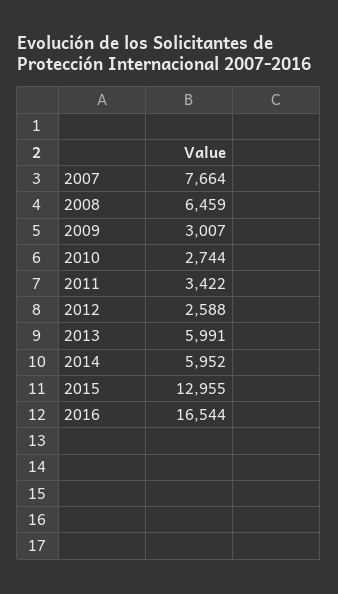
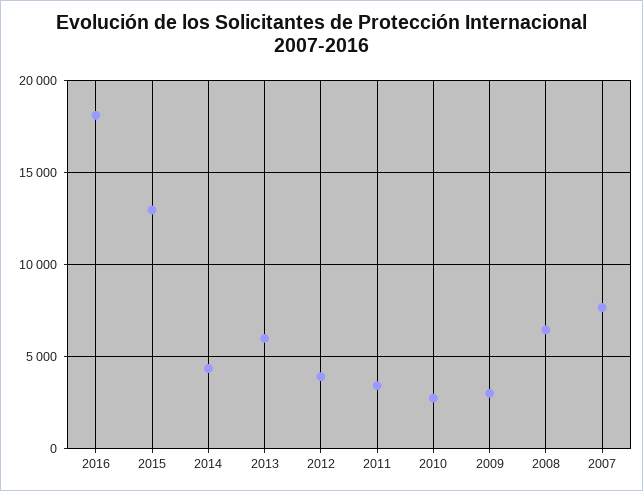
2012: 2588 -> 4000
2014: 5952 -> 4500
2016: 16544 -> 18000

